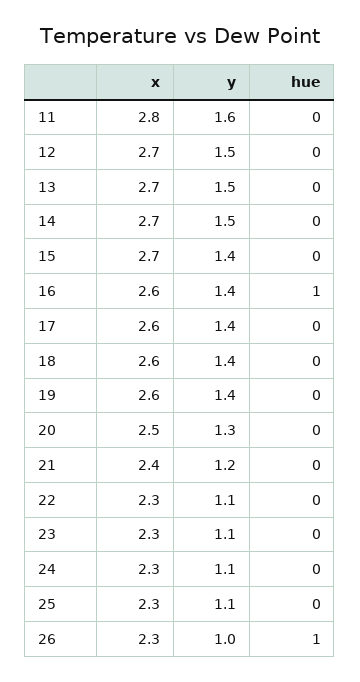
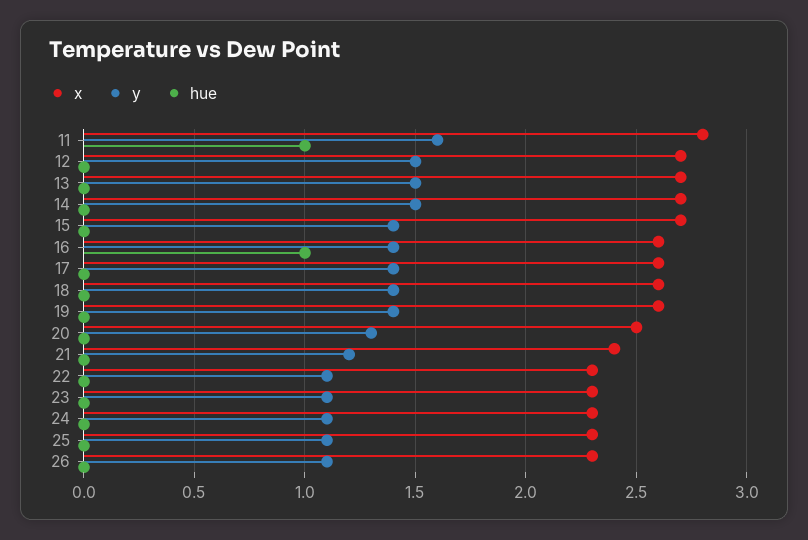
hue, 11: 0 -> 1
y, 26: 1 -> 1.1
hue, 26: 1 -> 0

